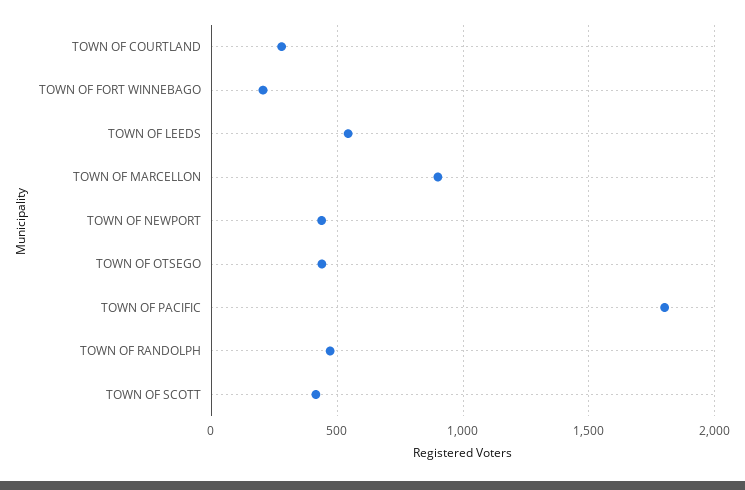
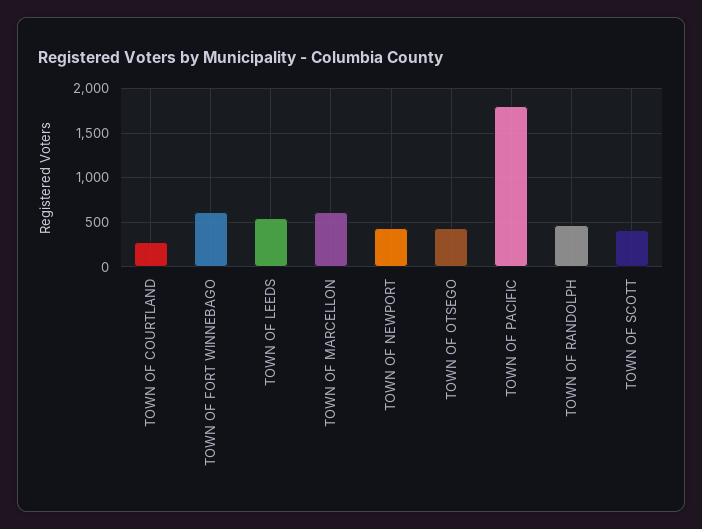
TOWN OF FORT WINNEBAGO: 200 -> 600
TOWN OF MARCELLON: 900 -> 600

